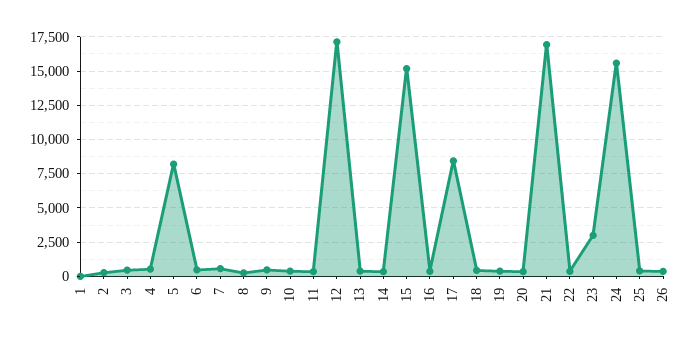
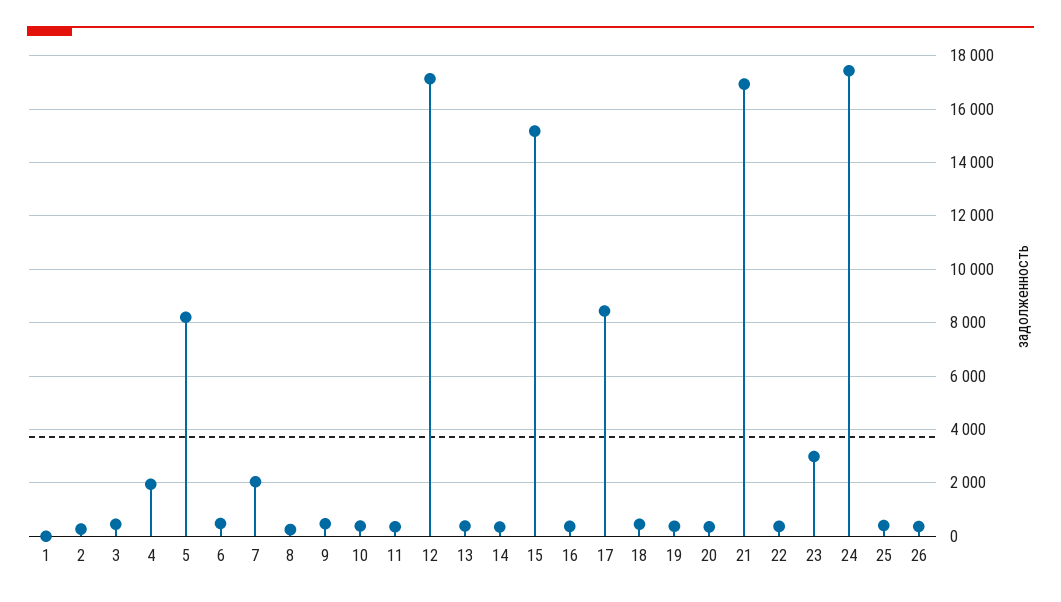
4: 500 -> 2000
7: 500 -> 2000
24: 15500 -> 17500

